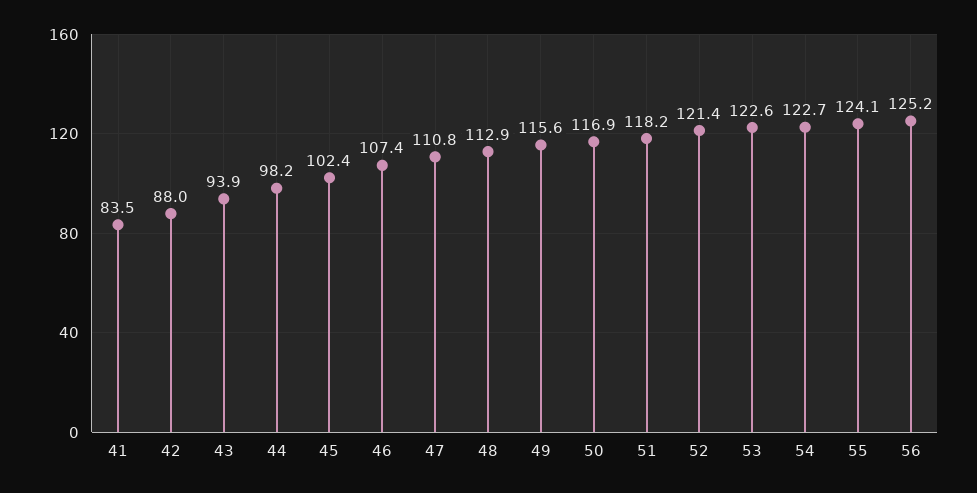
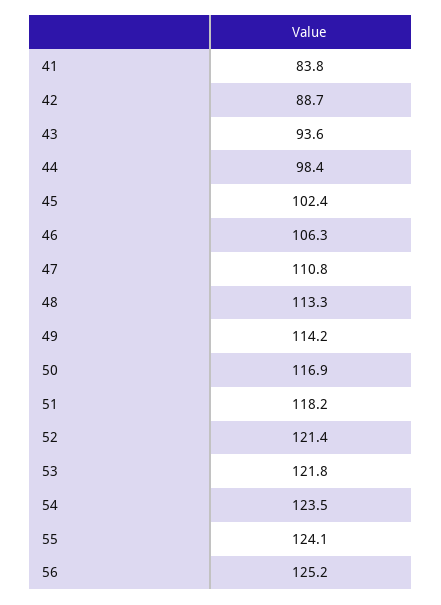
41: 83.5 -> 83.8
42: 88 -> 88.7
43: 93.9 -> 93.6
44: 98.2 -> 98.4
46: 107.4 -> 106.3
48: 112.9 -> 113.3
49: 115.6 -> 114.2
53: 122.6 -> 121.8
54: 122.7 -> 123.5

